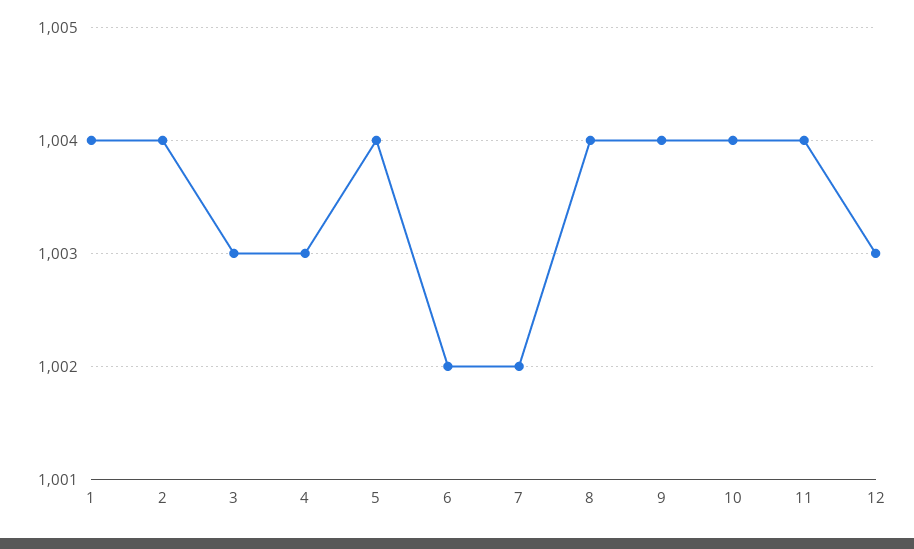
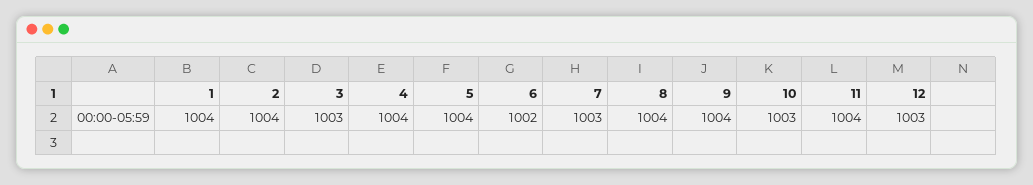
4: 1003 -> 1004
7: 1002 -> 1003
10: 1004 -> 1003

